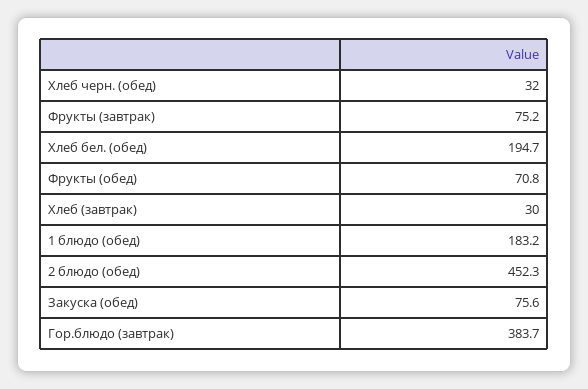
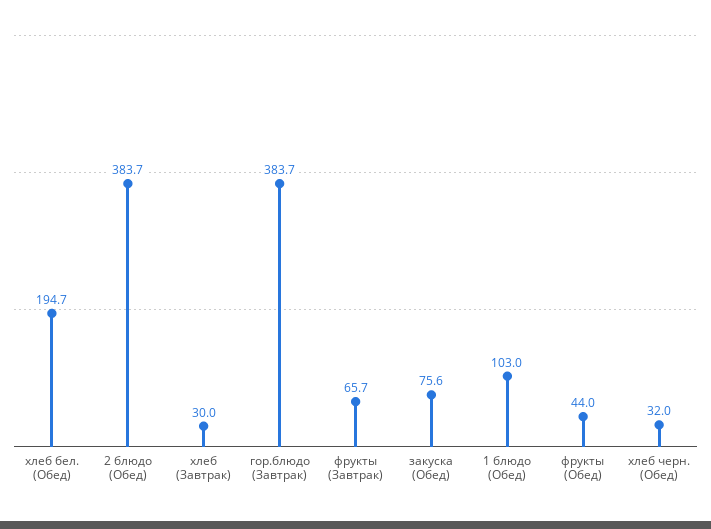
Фрукты (завтрак): 75.2 -> 65.7
Фрукты (обед): 70.8 -> 44
1 блюдо (обед): 183.2 -> 103
2 блюдо (обед): 452.3 -> 383.7

